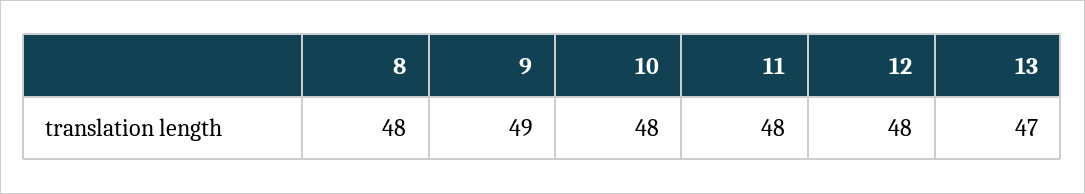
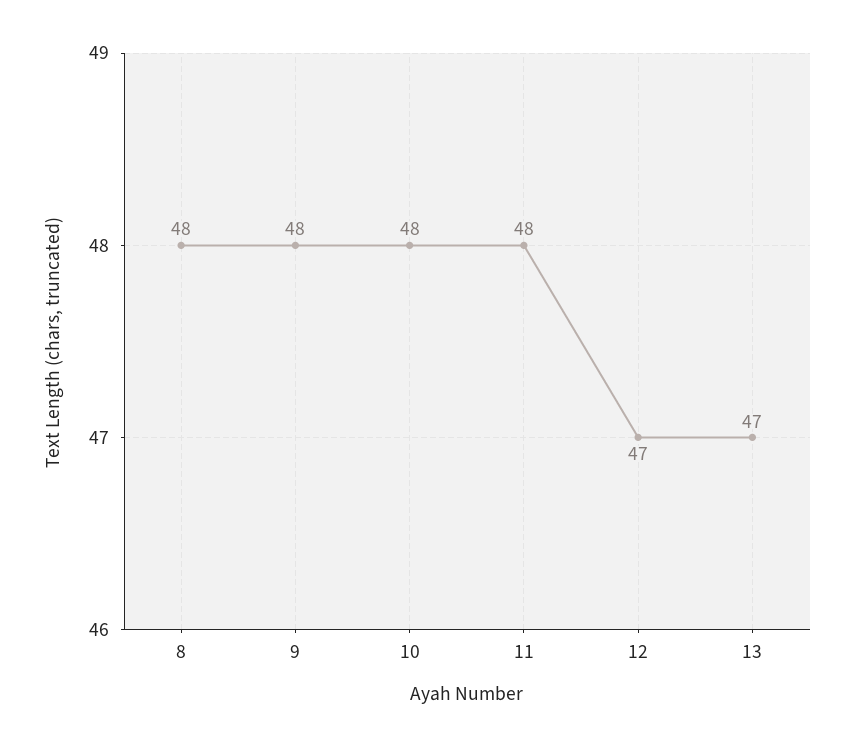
9: 49 -> 48
12: 48 -> 47

